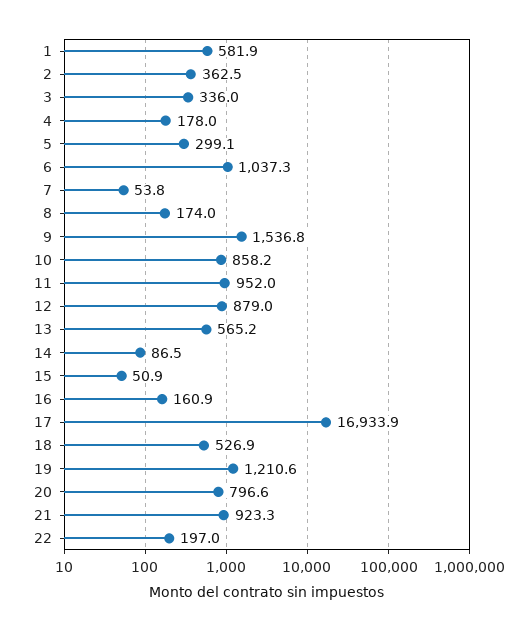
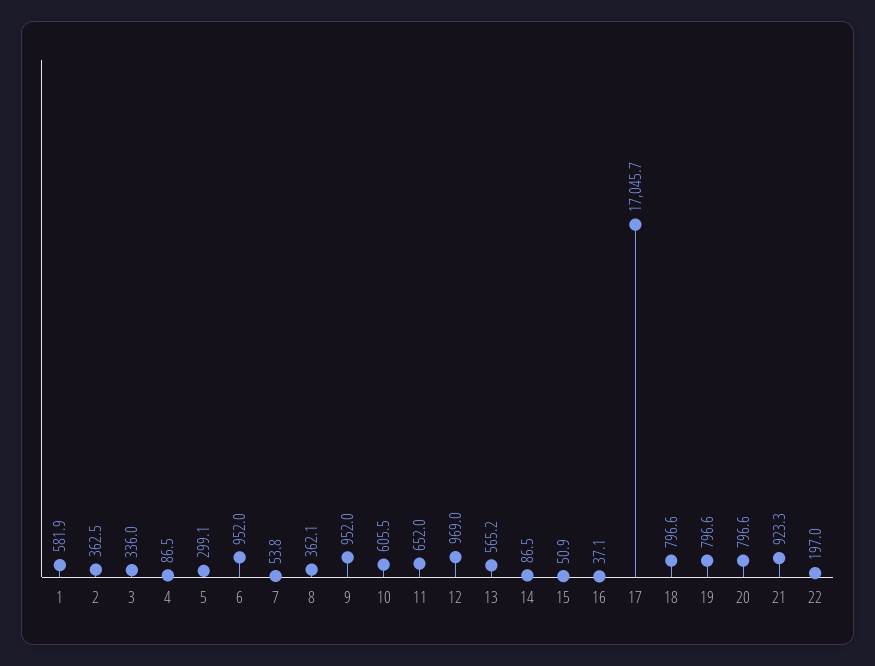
4: 178 -> 86.5
6: 1037.3 -> 952
8: 174 -> 362.1
9: 1536.8 -> 952
10: 858.2 -> 605.5
11: 952 -> 652
12: 879 -> 969
16: 160.9 -> 37.1
17: 16933.9 -> 17045.7
18: 526.9 -> 796.6
19: 1210.6 -> 796.6

